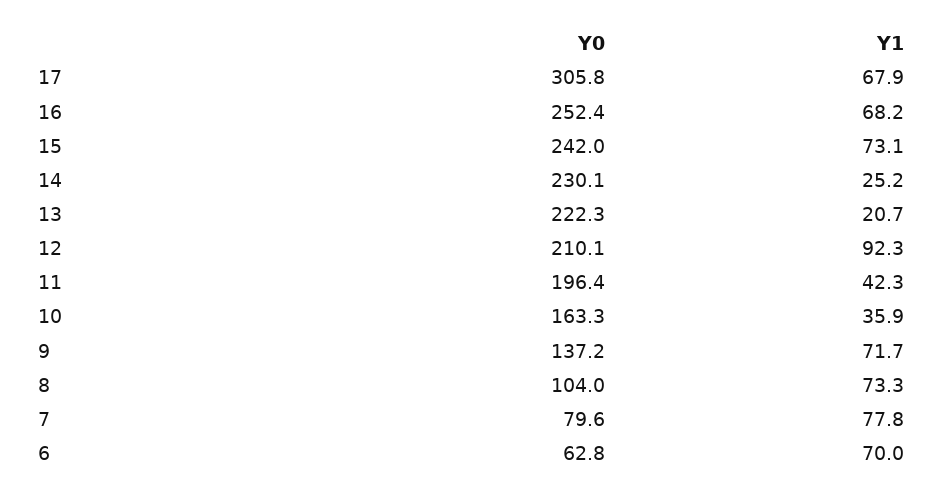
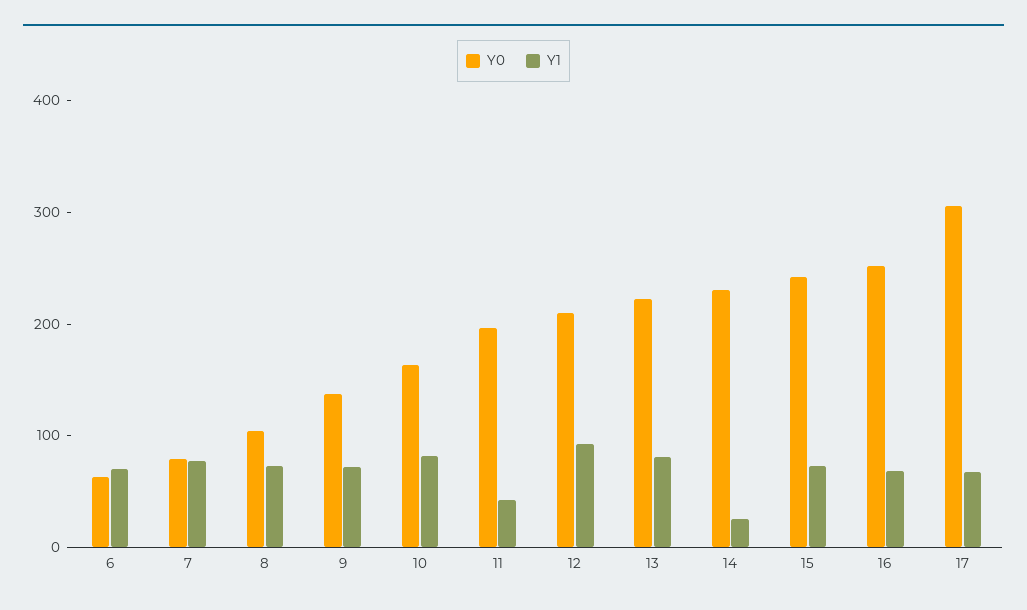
Y1, 13: 20.7 -> 80
Y1, 10: 35.9 -> 80

